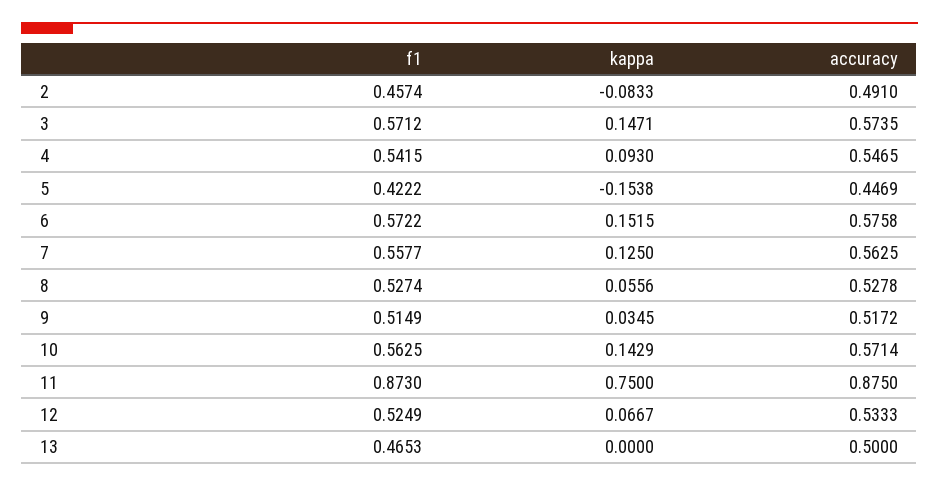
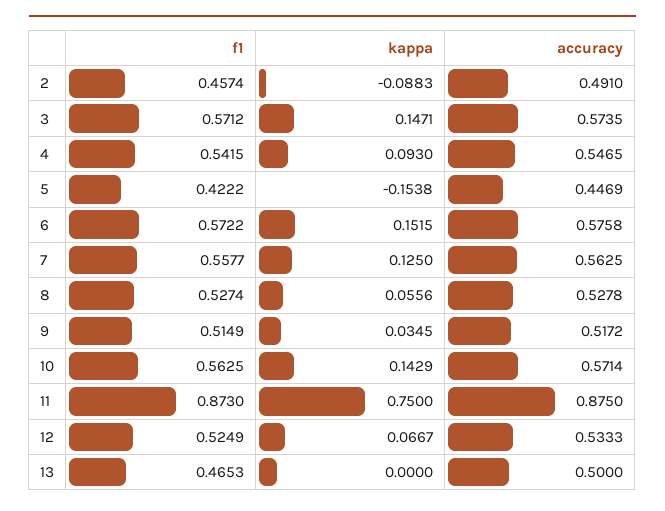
kappa, 2: -0.0833 -> -0.0883

